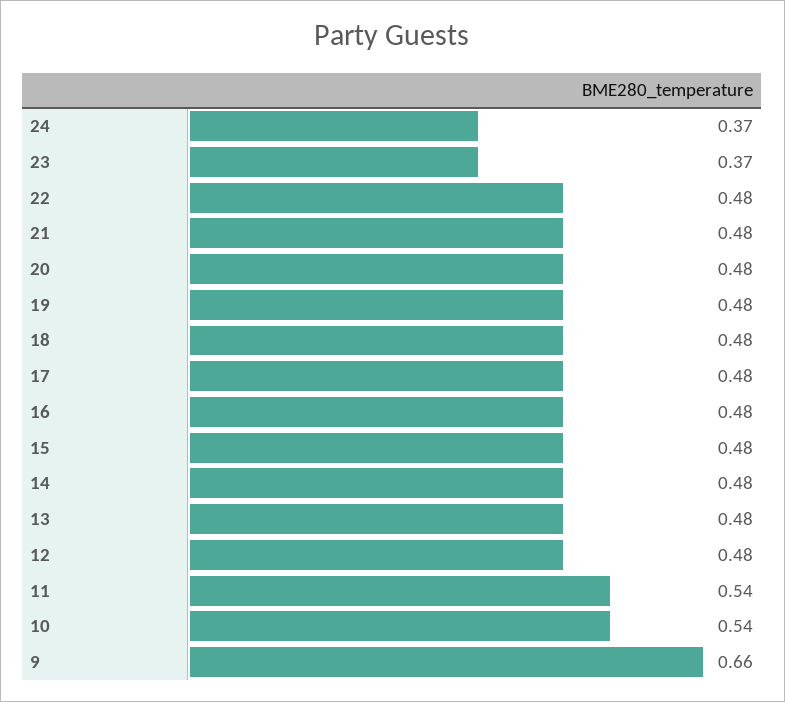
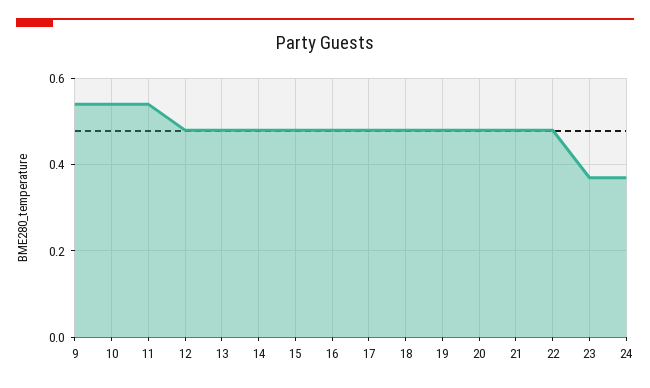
9: 0.66 -> 0.55

